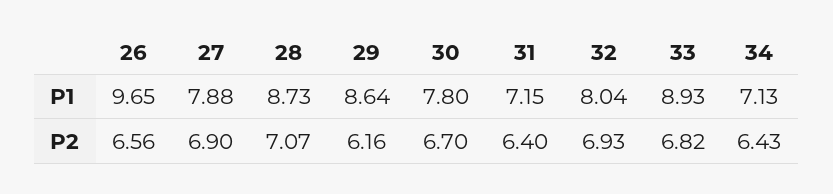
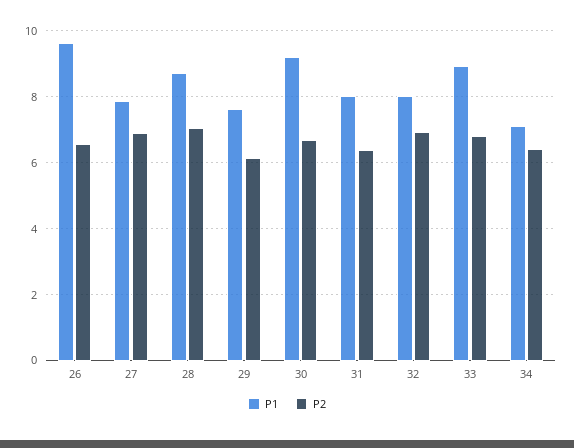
P1, 29: 8.64 -> 7.6
P1, 30: 7.8 -> 9.2
P1, 31: 7.15 -> 8

